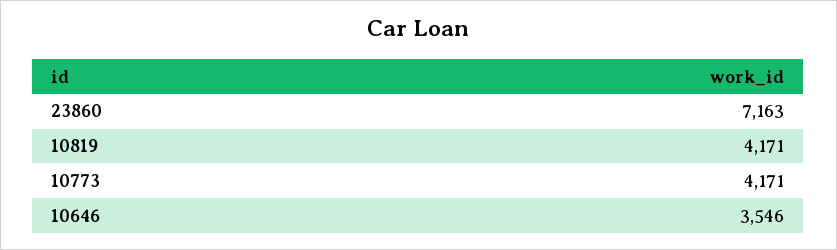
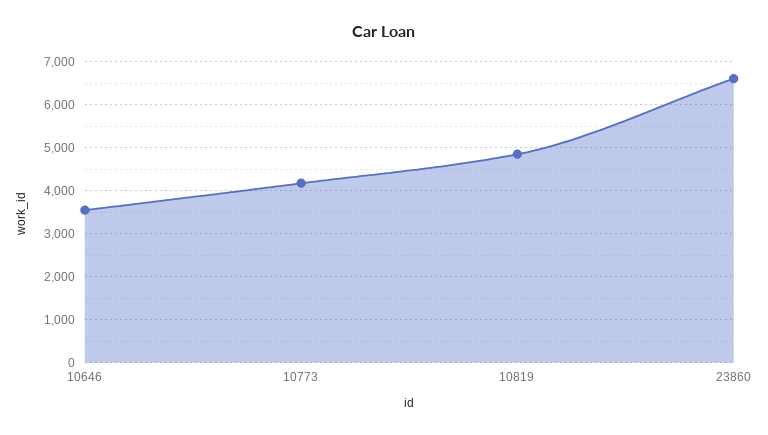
23860: 7163 -> 6600
10819: 4171 -> 4800

